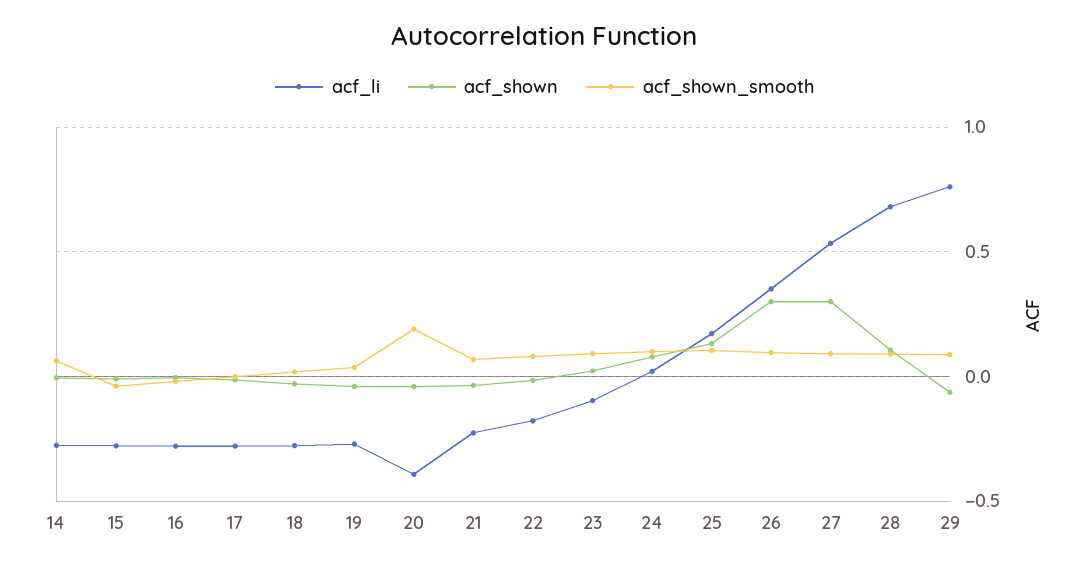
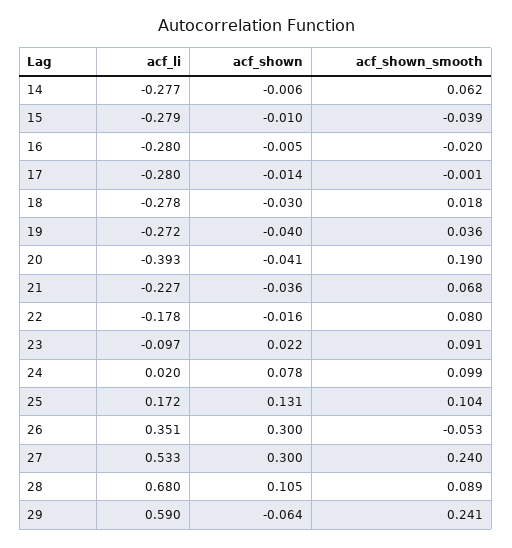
acf_shown_smooth, 26: 0.1 -> -0.053
acf_shown_smooth, 27: 0.1 -> 0.24
acf_li, 29: 0.75 -> 0.59
acf_shown_smooth, 29: 0.1 -> 0.241

